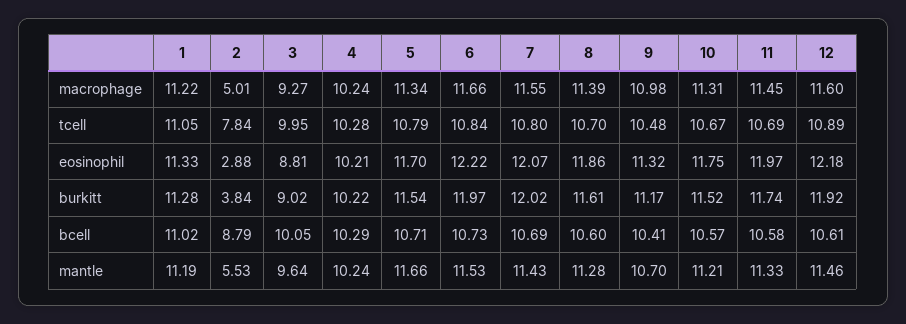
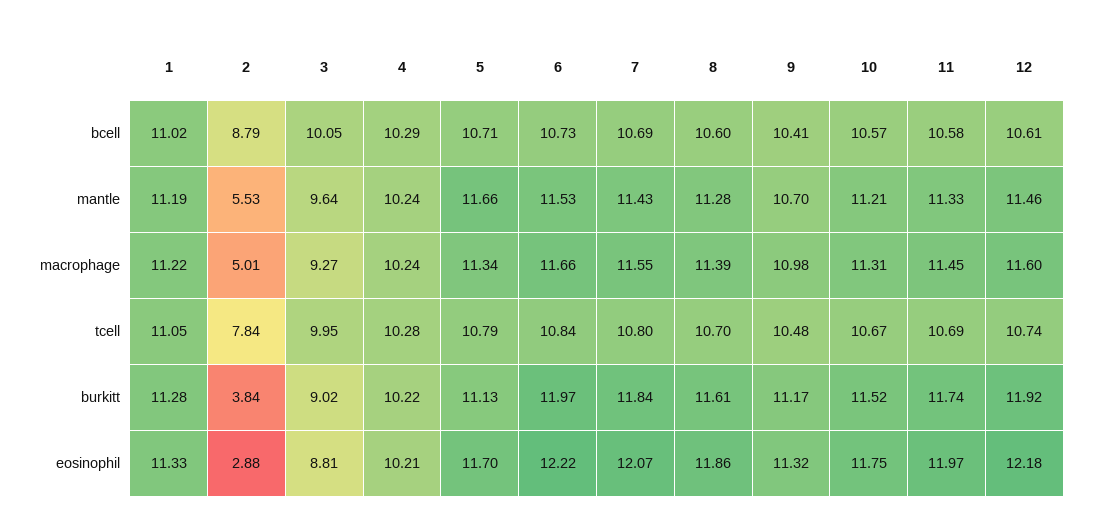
12, tcell: 10.89 -> 10.74
5, burkitt: 11.54 -> 11.13
7, burkitt: 12.02 -> 11.84

